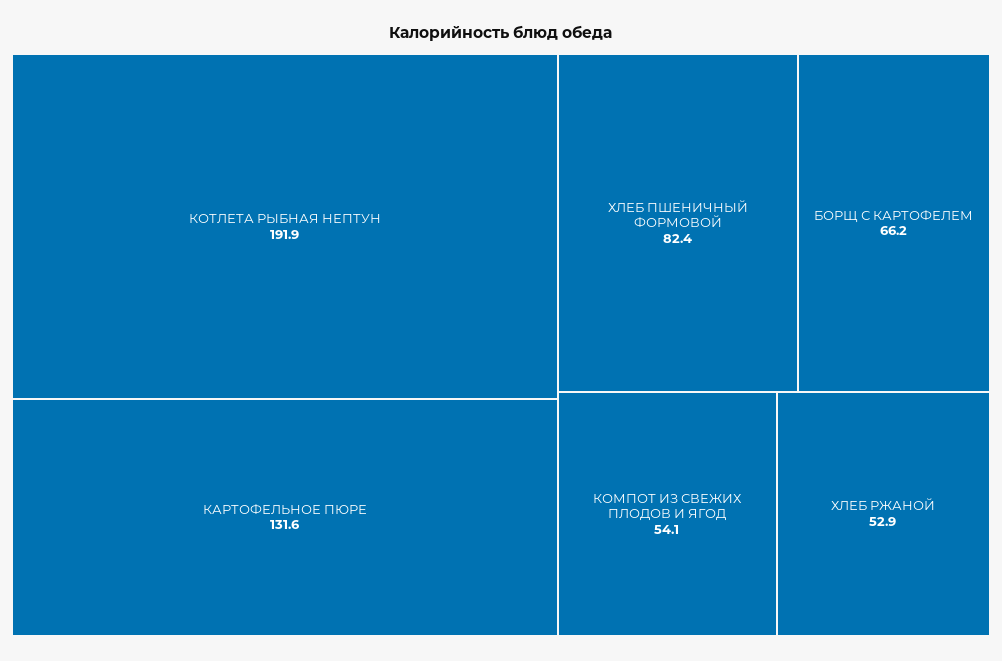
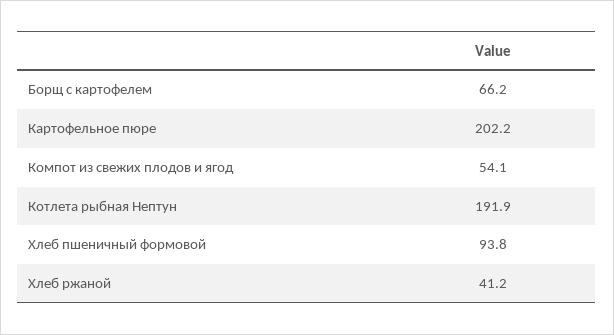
КАРТОФЕЛЬНОЕ ПЮРЕ: 131.6 -> 202.2
ХЛЕБ ПШЕНИЧНЫЙ ФОРМОВОЙ: 82.4 -> 93.8
ХЛЕБ РЖАНОЙ: 52.9 -> 41.2

